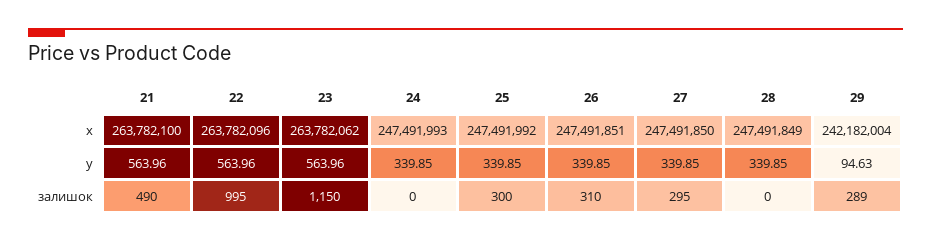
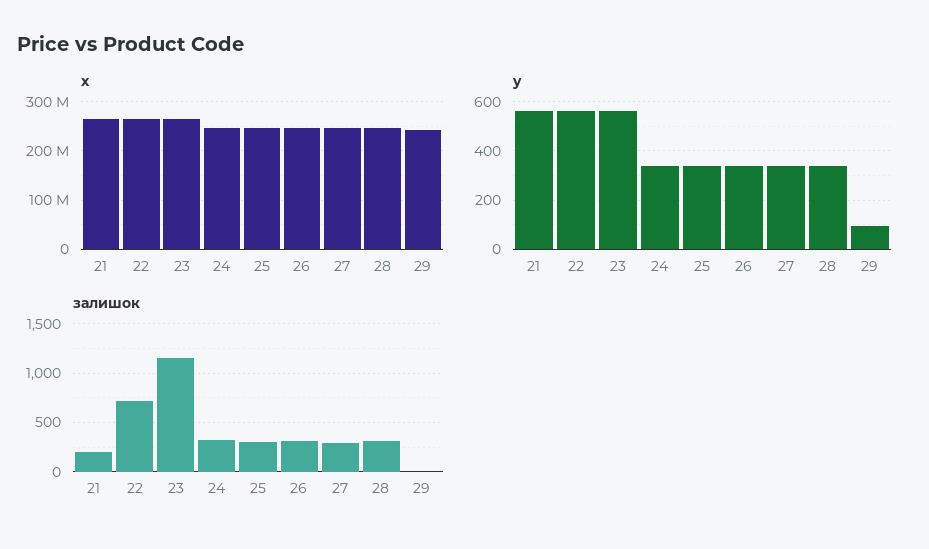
залишок, 21: 490 -> 200
залишок, 22: 995 -> 700
залишок, 24: 0 -> 300
залишок, 28: 0 -> 300
залишок, 29: 289 -> 0

